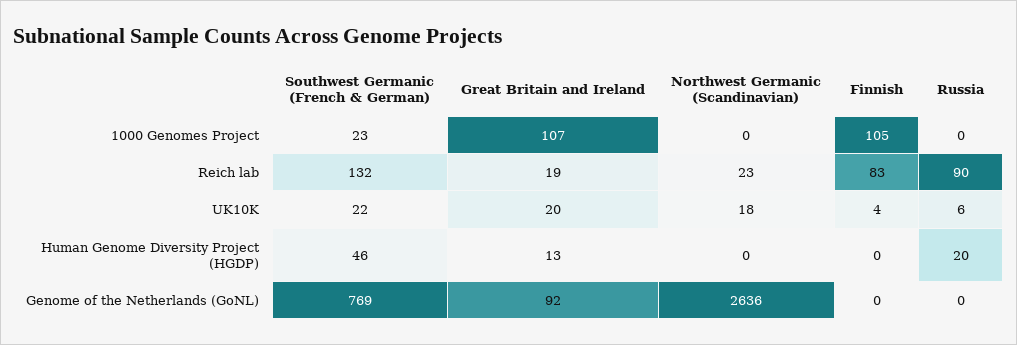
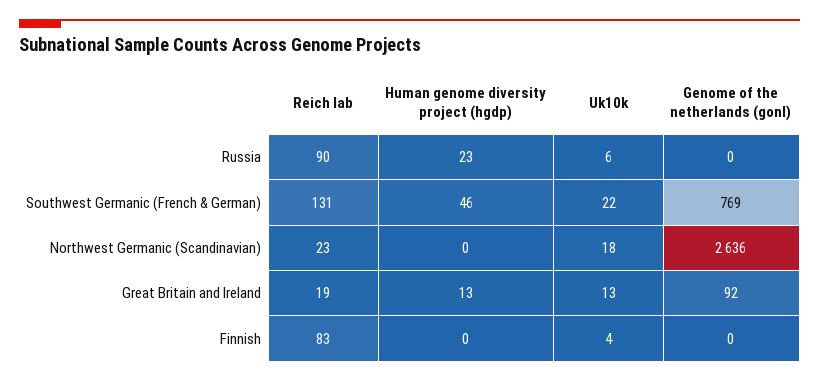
Southwest Germanic (French & German), 1000 Genomes Project: 23 -> none
Great Britain and Ireland, 1000 Genomes Project: 107 -> none
Northwest Germanic (Scandinavian), 1000 Genomes Project: 0 -> none
Finnish, 1000 Genomes Project: 105 -> none
Russia, 1000 Genomes Project: 0 -> none
Southwest Germanic (French & German), Reich lab: 132 -> 131
Great Britain and Ireland, UK10K: 20 -> 13
Russia, Human Genome Diversity Project (HGDP): 20 -> 23

